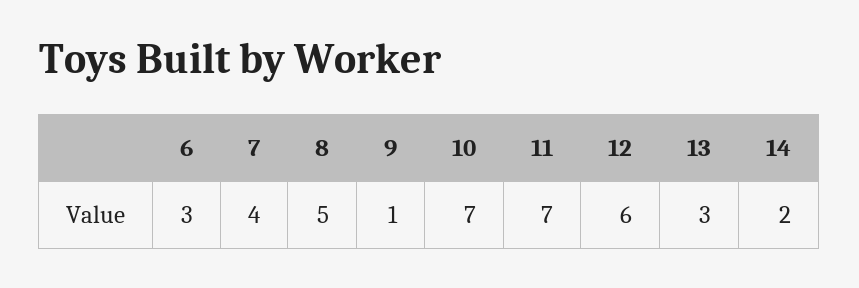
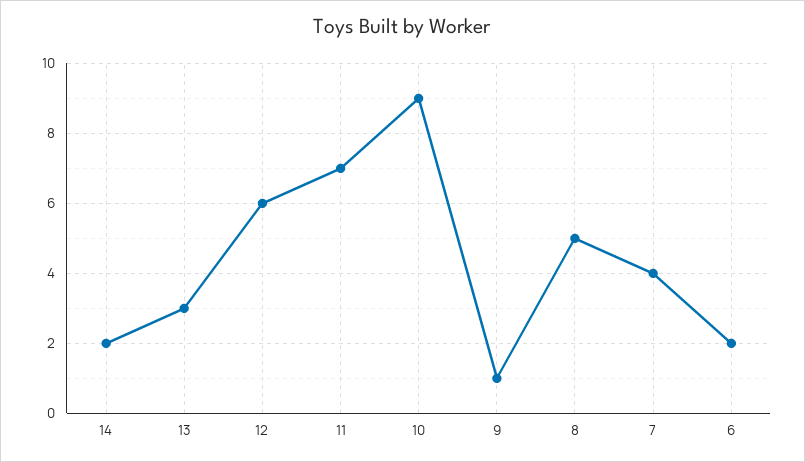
6: 3 -> 2
10: 7 -> 9

